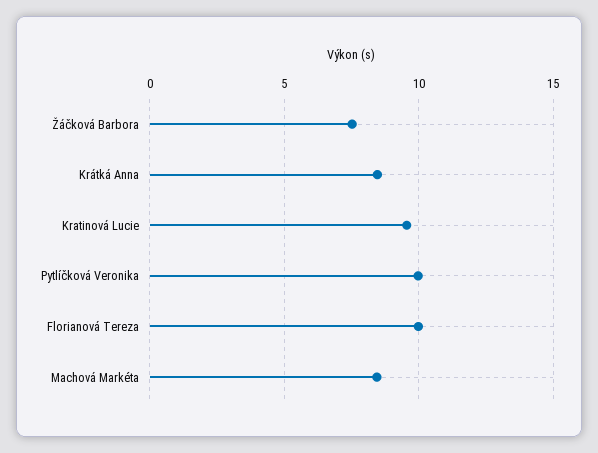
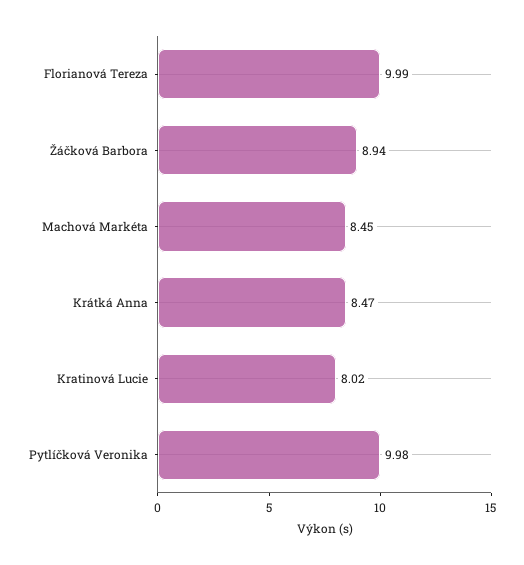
Žáčková Barbora: 7.5 -> 8.94
Kratinová Lucie: 9.5 -> 8.02

